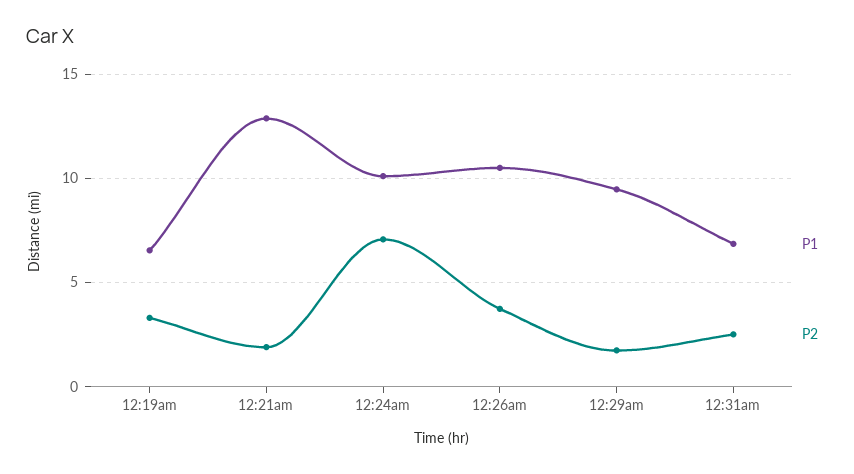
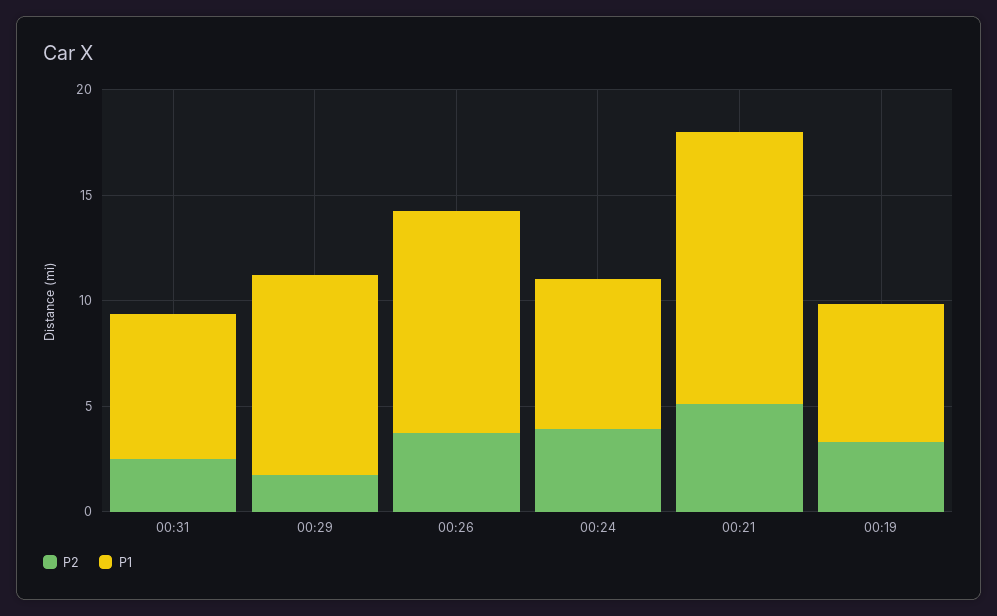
P2, 12:21am: 2 -> 5
P1, 12:24am: 10 -> 7
P2, 12:24am: 7 -> 4

